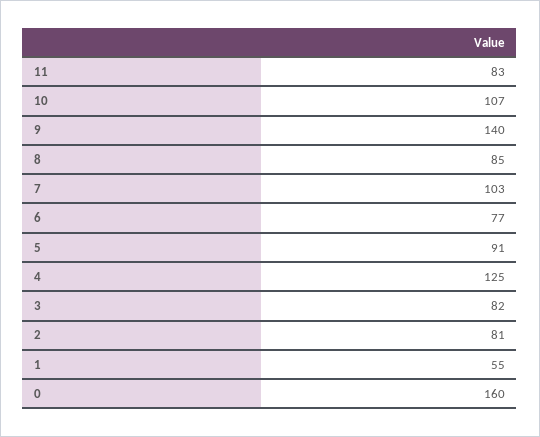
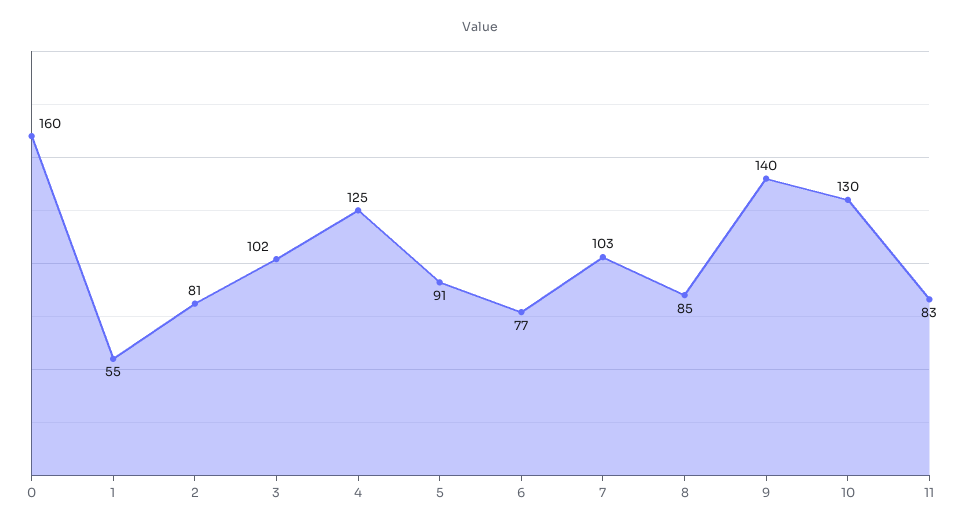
10: 107 -> 130
3: 82 -> 102

